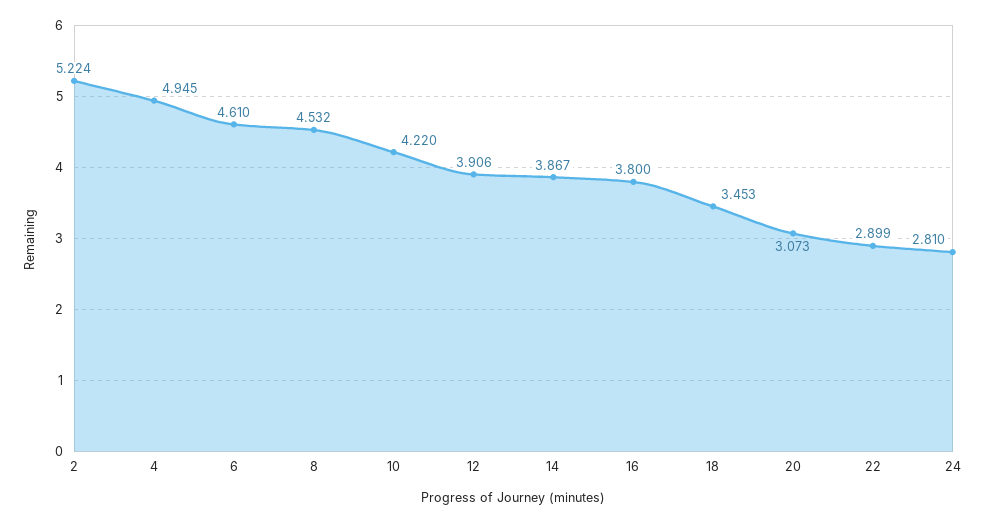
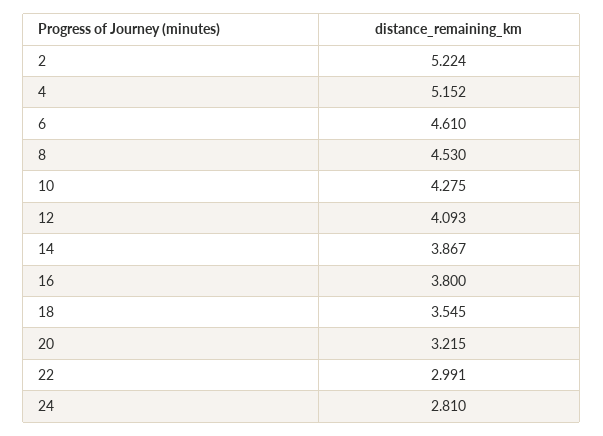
4: 4.945 -> 5.152
8: 4.532 -> 4.53
10: 4.22 -> 4.275
12: 3.906 -> 4.093
18: 3.453 -> 3.545
20: 3.073 -> 3.215
22: 2.899 -> 2.991

